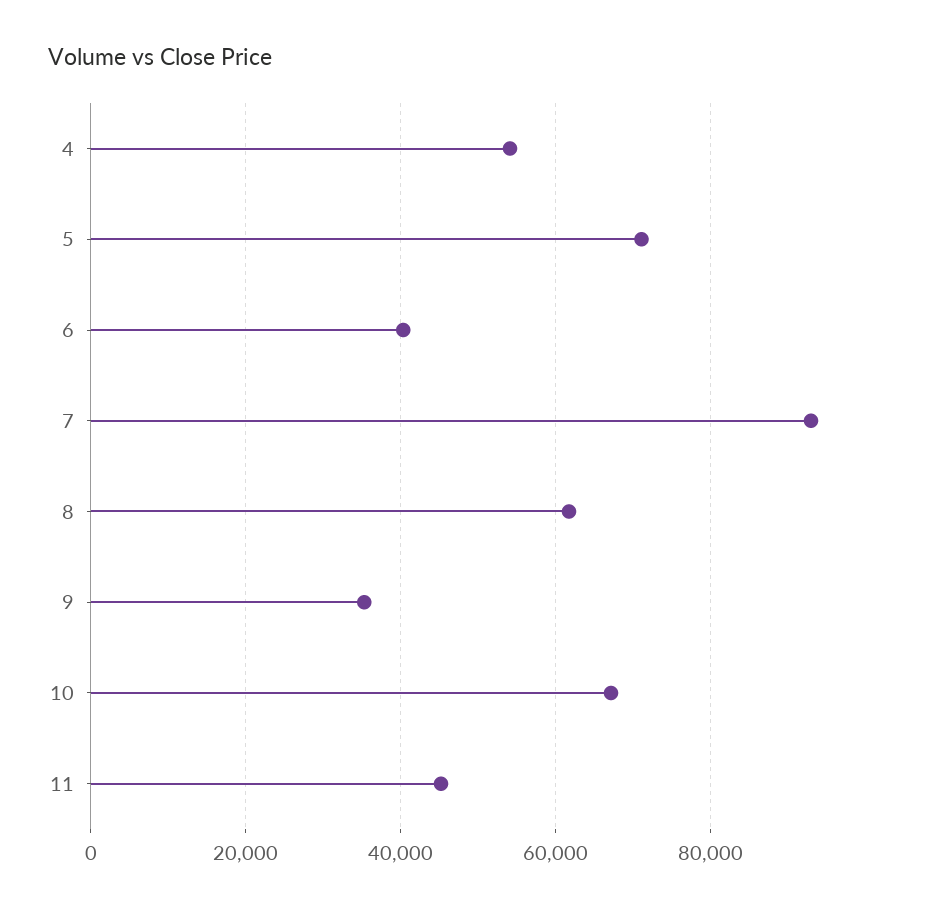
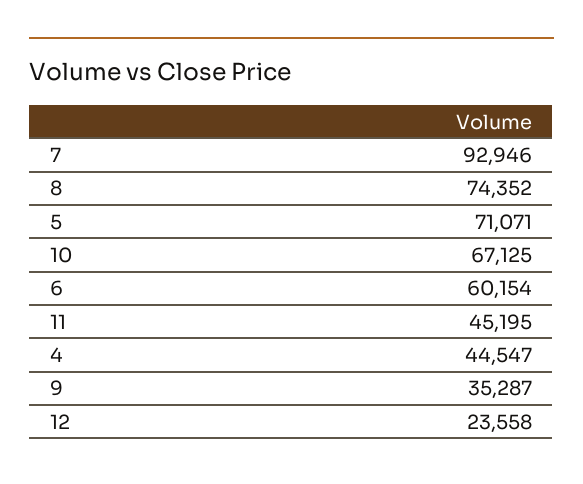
4: 54000 -> 44547
6: 40000 -> 60154
8: 62000 -> 74352
12: none -> 23558

